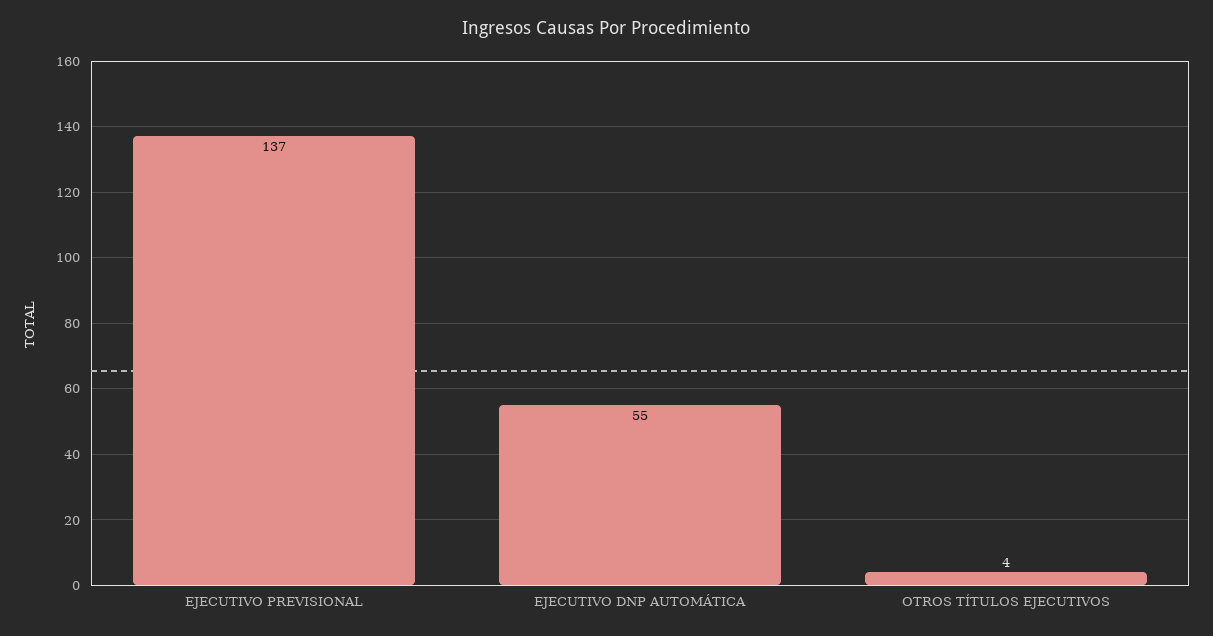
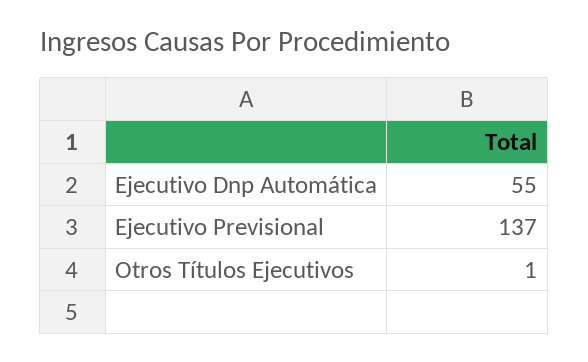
OTROS TÍTULOS EJECUTIVOS: 4 -> 1

